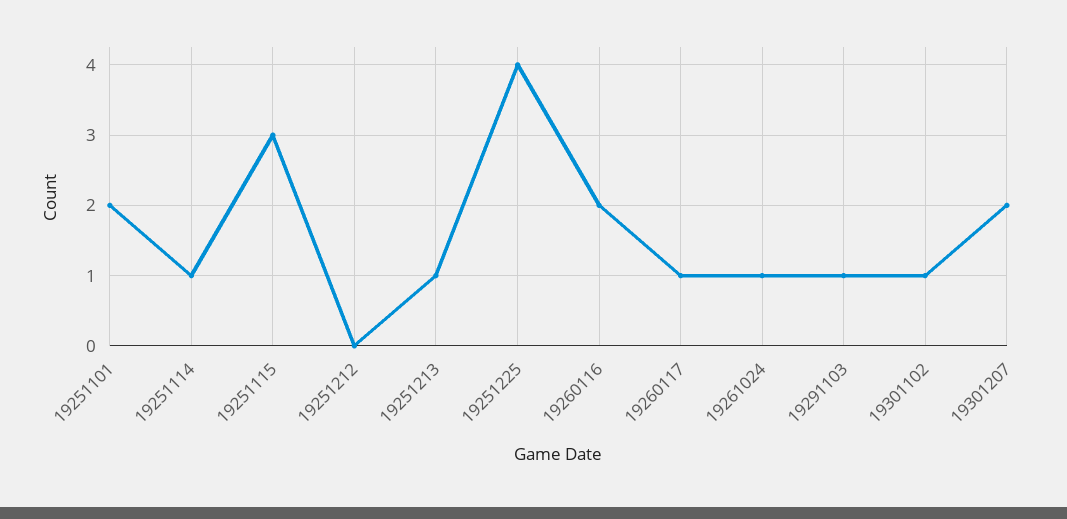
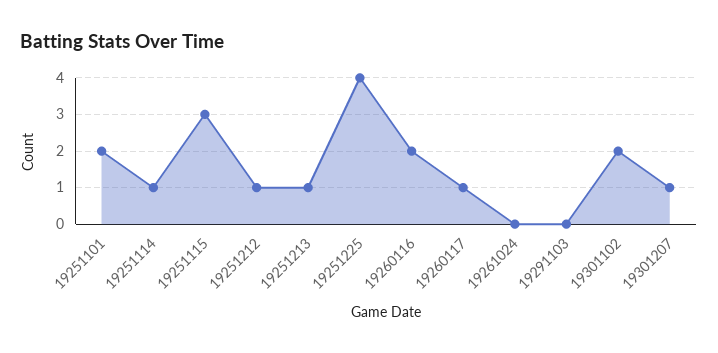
19251212: 0 -> 1
19261024: 1 -> 0
19291103: 1 -> 0
19301102: 1 -> 2
19301207: 2 -> 1

